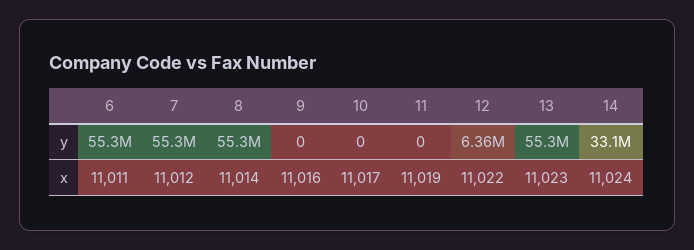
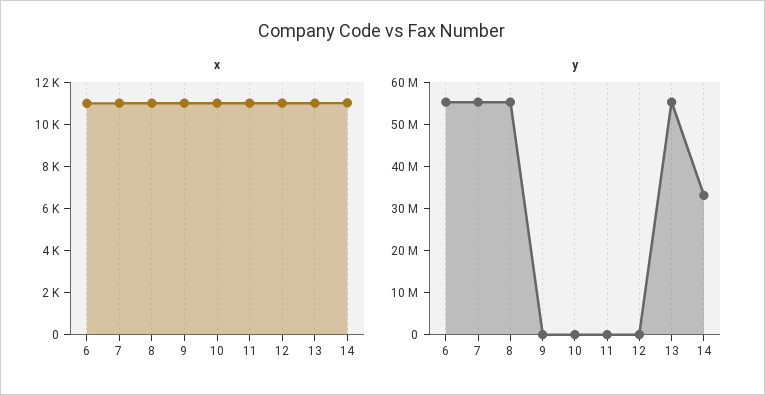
y, 12: 6360000 -> 0

